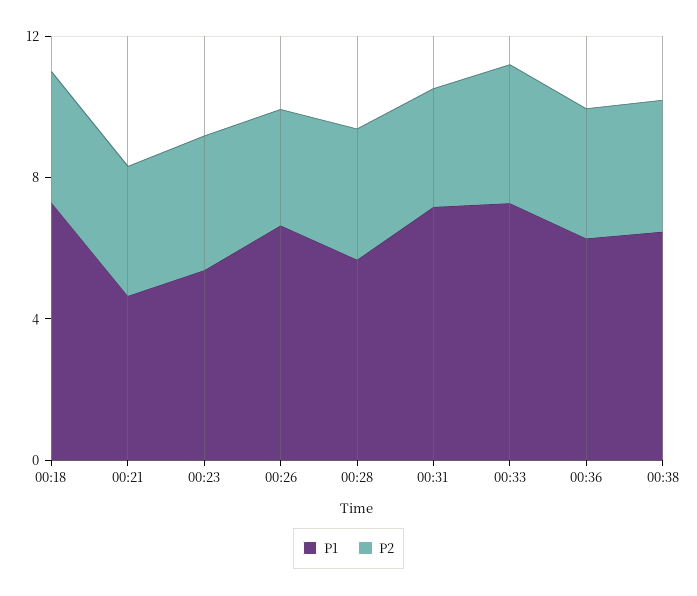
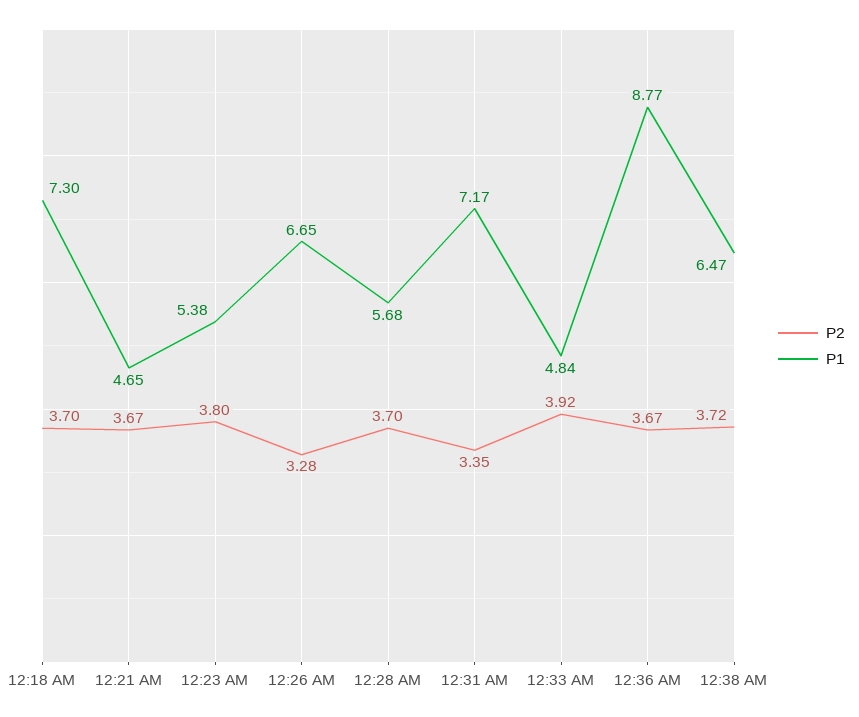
P1, 00:33: 7 -> 4.84
P1, 00:36: 6 -> 8.77

